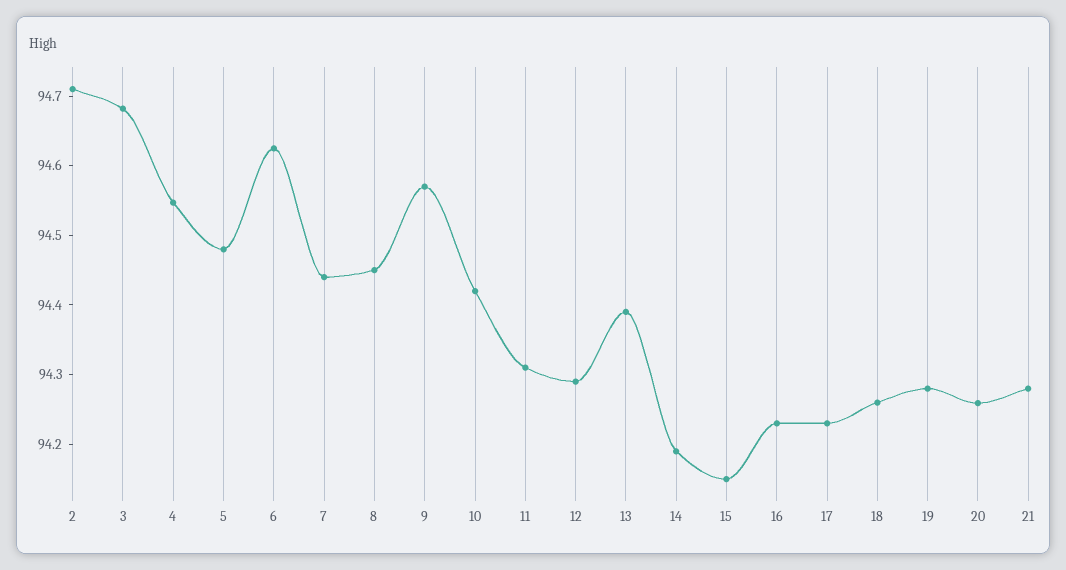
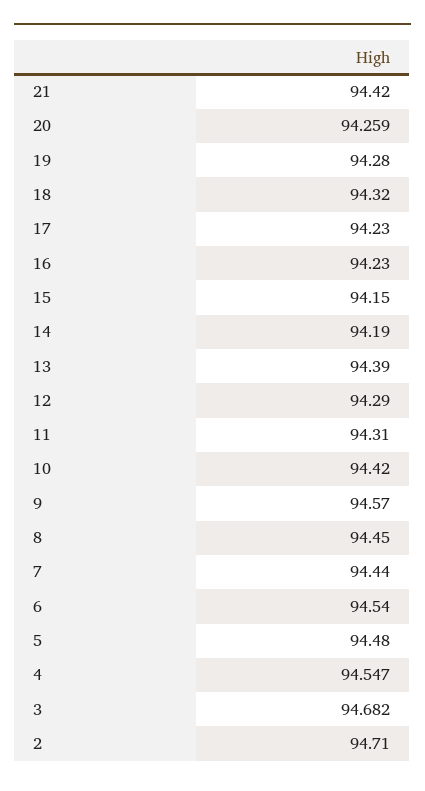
6: 94.62 -> 94.54
18: 94.26 -> 94.32
21: 94.28 -> 94.42

